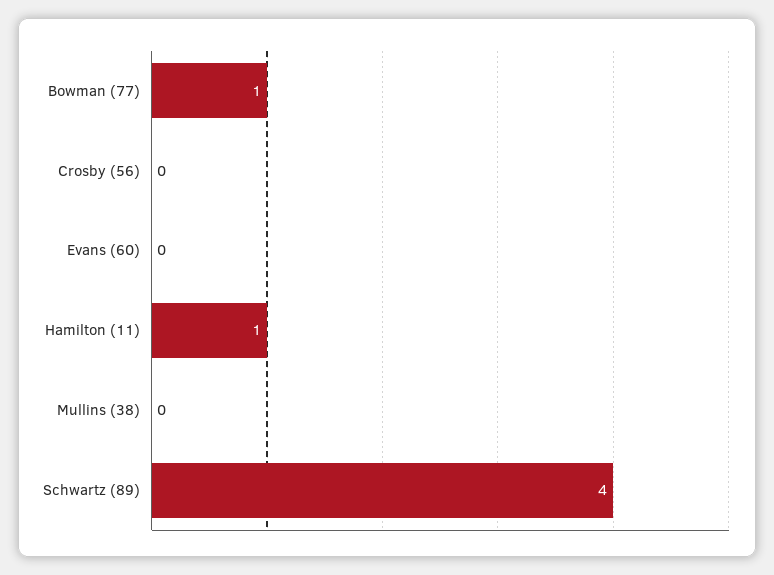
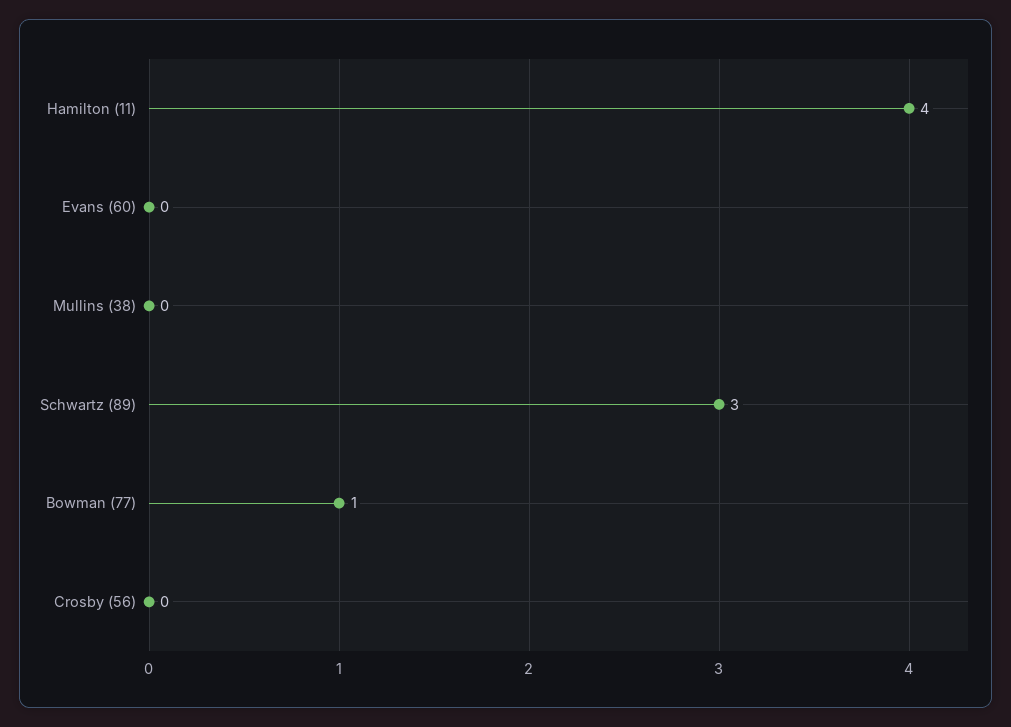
Hamilton (11): 1 -> 4
Schwartz (89): 4 -> 3

